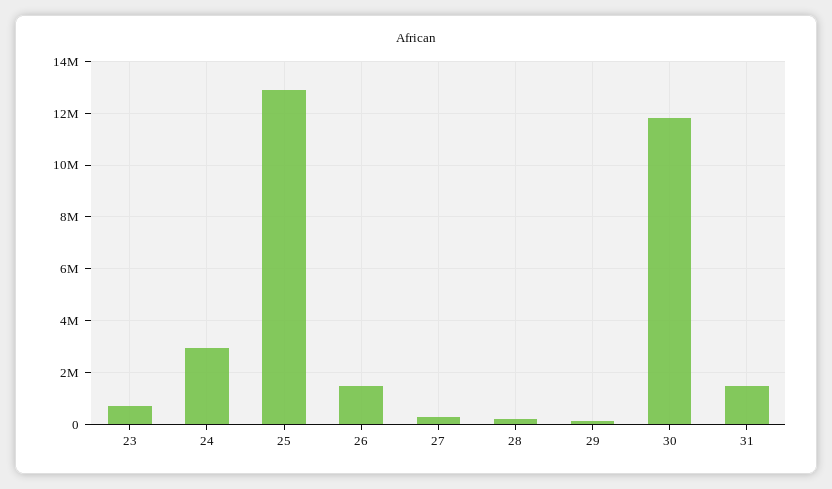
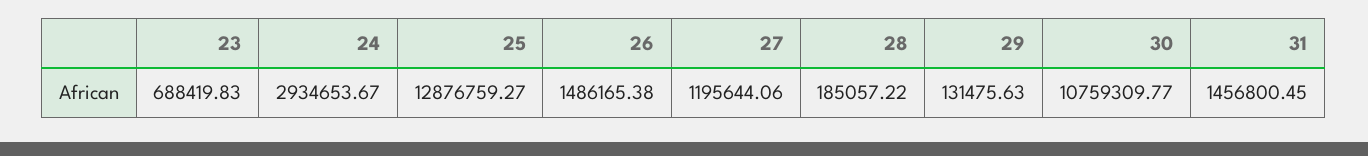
27: 250000 -> 1195644.06
30: 11750000 -> 10759309.77

